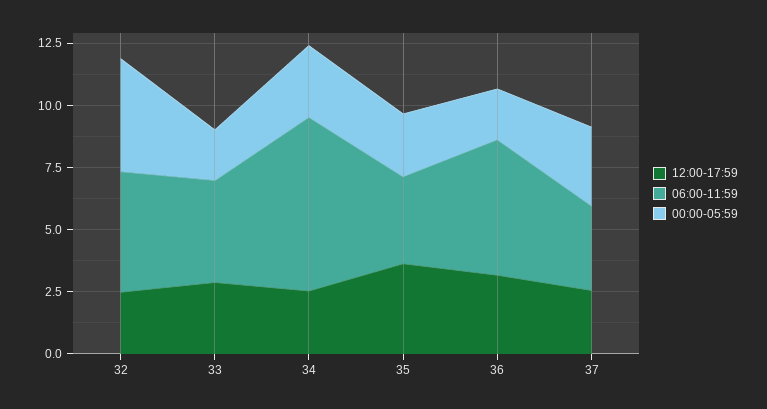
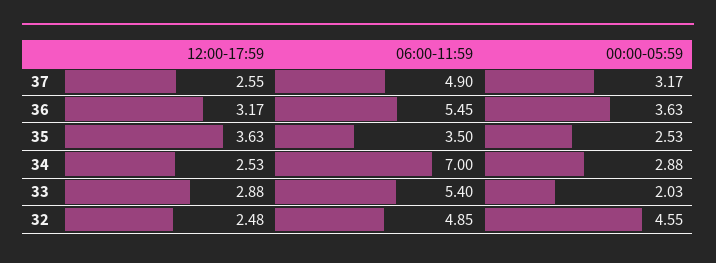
06:00-11:59, 33: 4 -> 5.4
00:00-05:59, 36: 2 -> 3.63
06:00-11:59, 37: 3.5 -> 4.9

